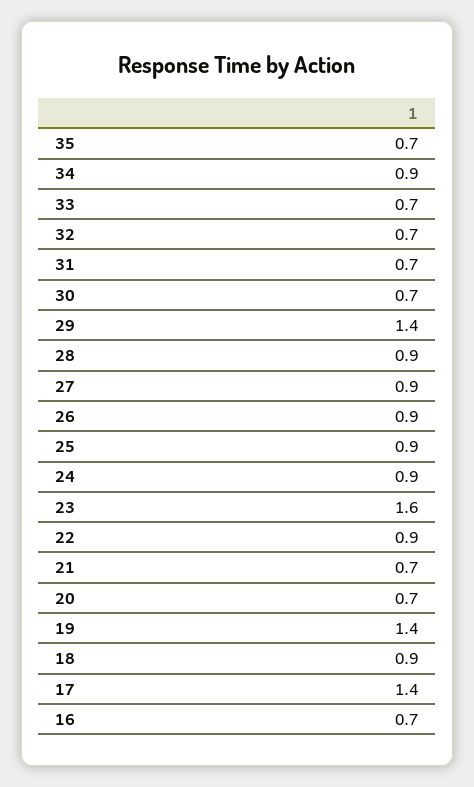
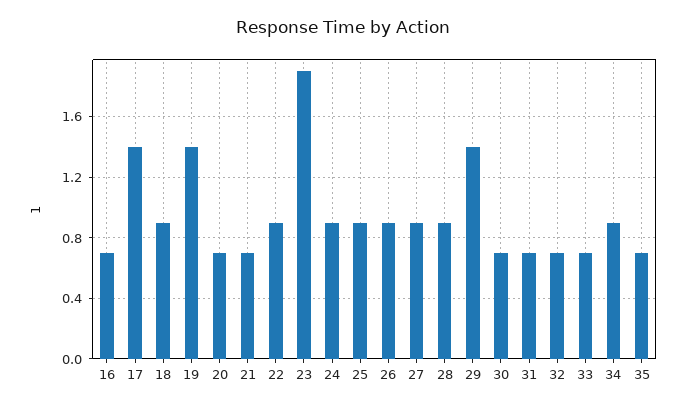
23: 1.6 -> 1.9

